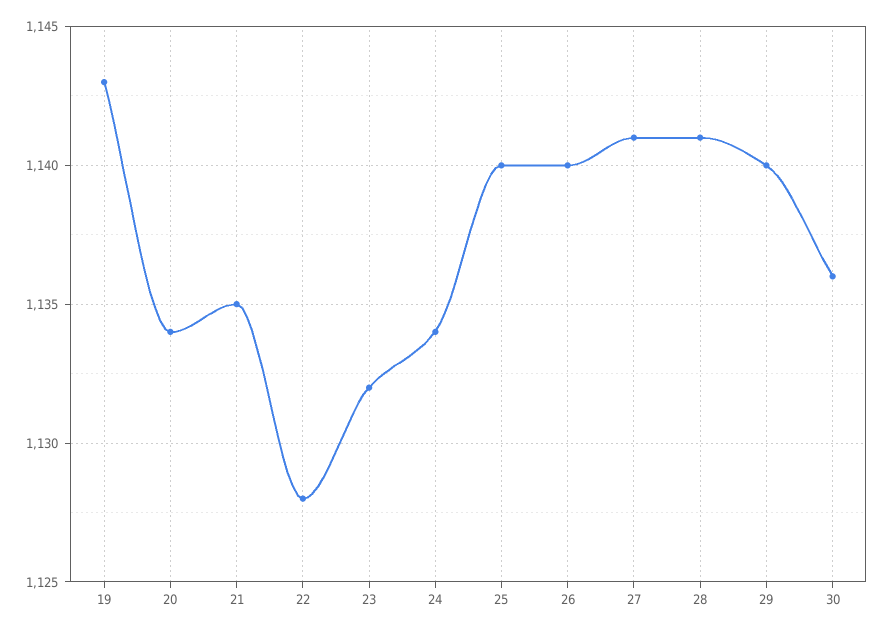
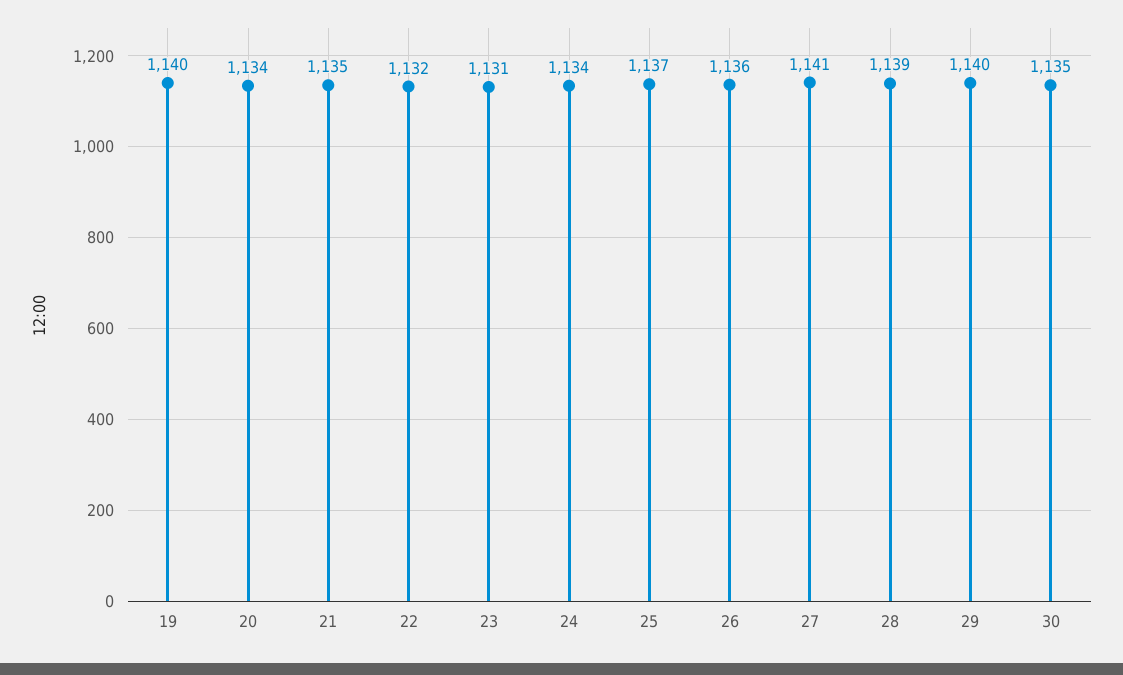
19: 1143 -> 1140
22: 1128 -> 1132
23: 1132 -> 1131
25: 1140 -> 1137
26: 1140 -> 1136
28: 1141 -> 1139
30: 1136 -> 1135

